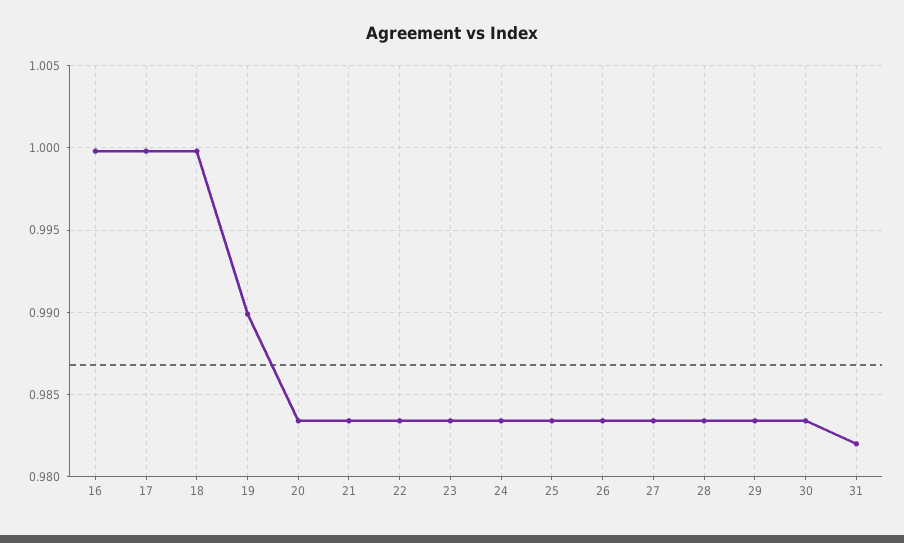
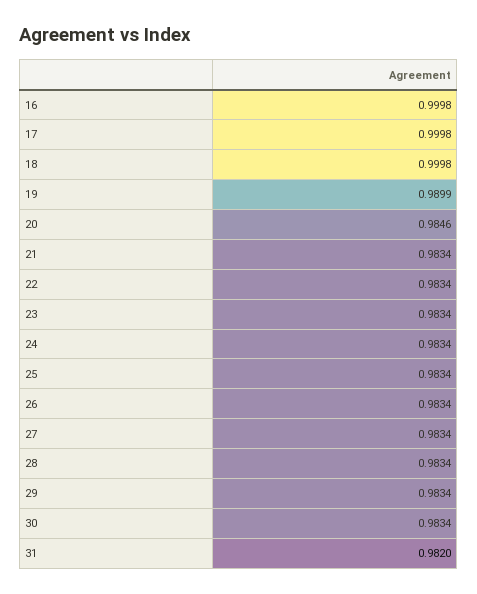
20: 0.9835 -> 0.9846

